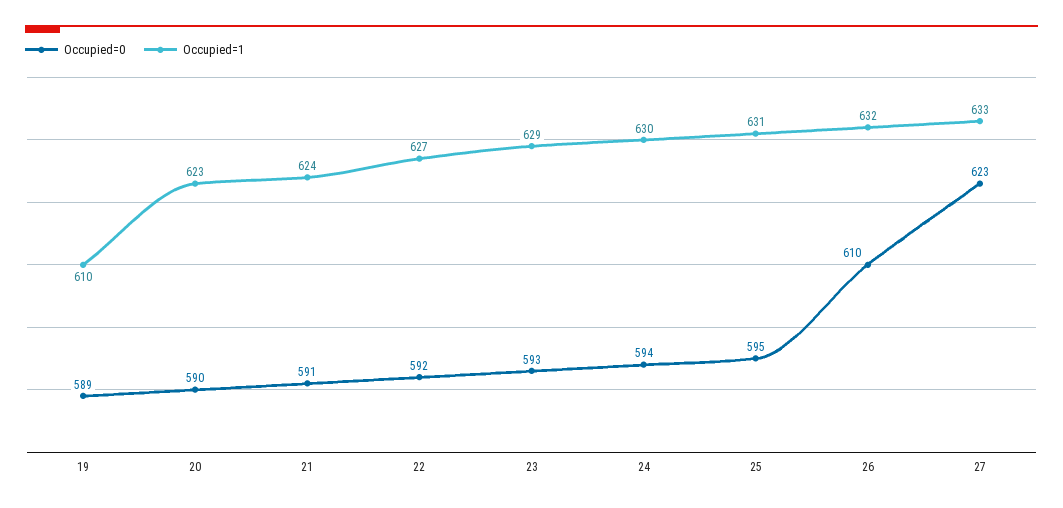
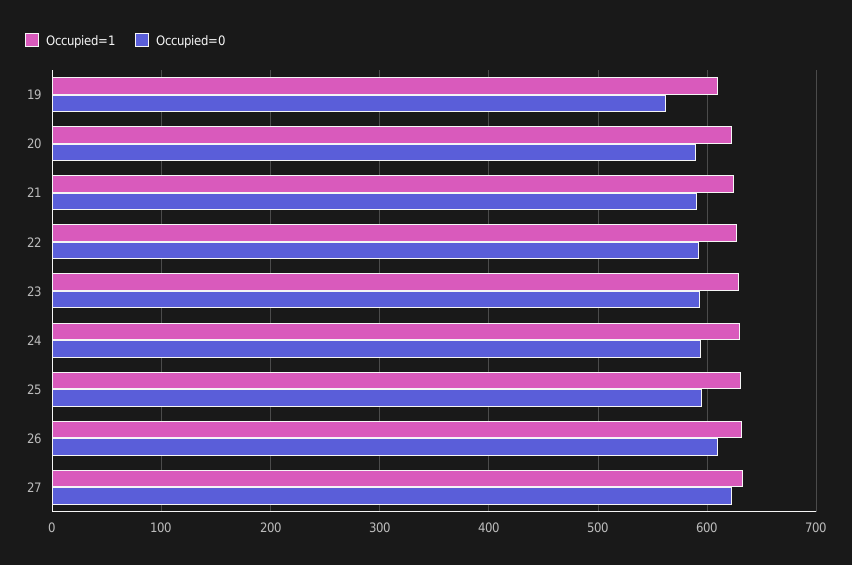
Occupied=0, 19: 589 -> 560

